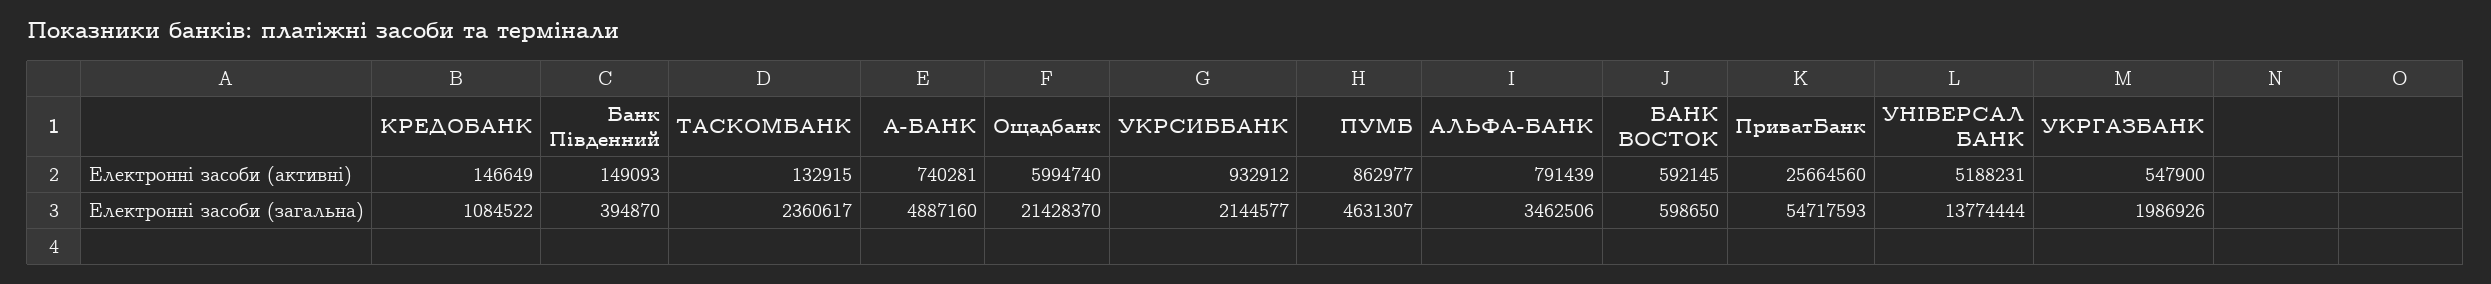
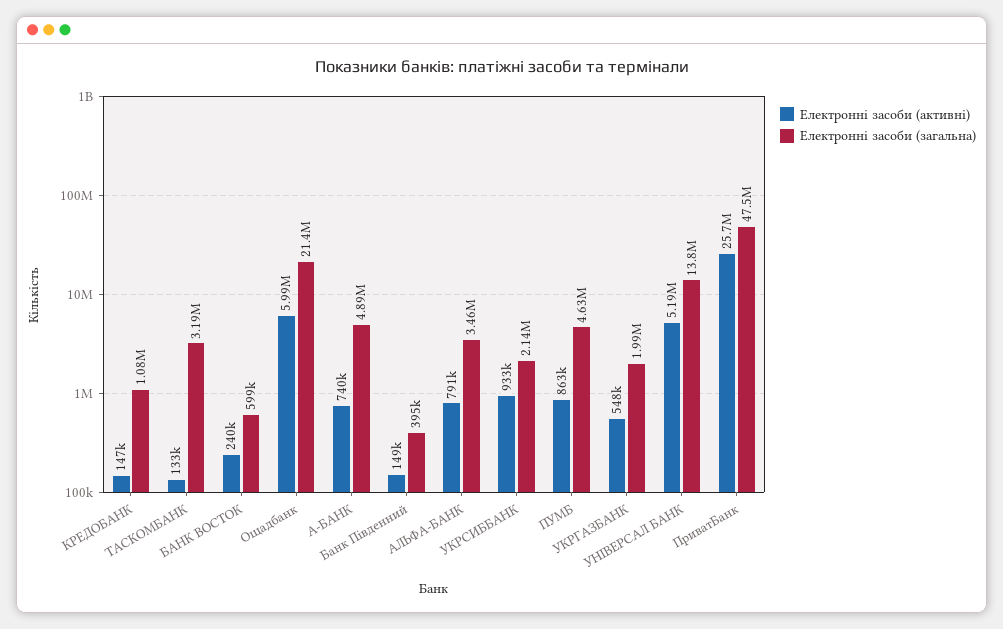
Електронні засоби (активні), БАНК ВОСТОК: 592145 -> 240000
Електронні засоби (загальна), ТАСКОМБАНК: 2360617 -> 3190000
Електронні засоби (загальна), ПриватБанк: 54717593 -> 47500000

